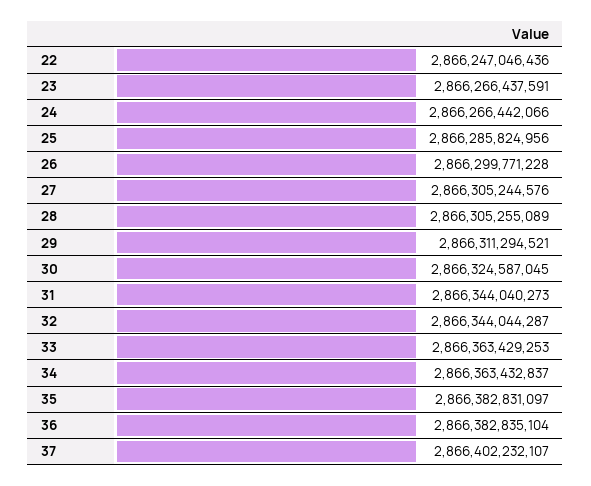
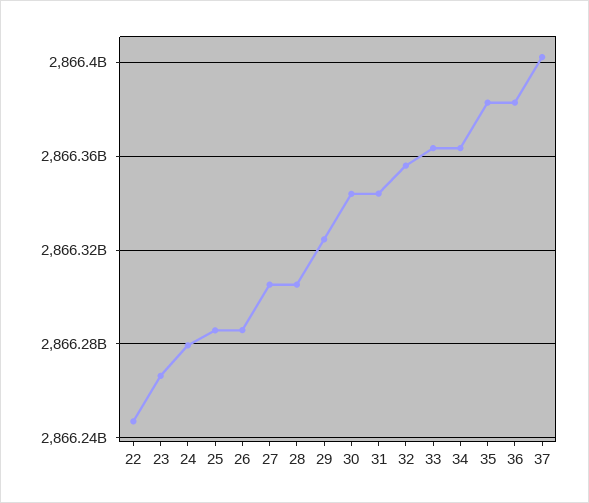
24: 2866266442066 -> 2866280000000
26: 2866299771228 -> 2866285000000
29: 2866311294521 -> 2866325000000
30: 2866324587045 -> 2866345000000
32: 2866344044287 -> 2866355000000

